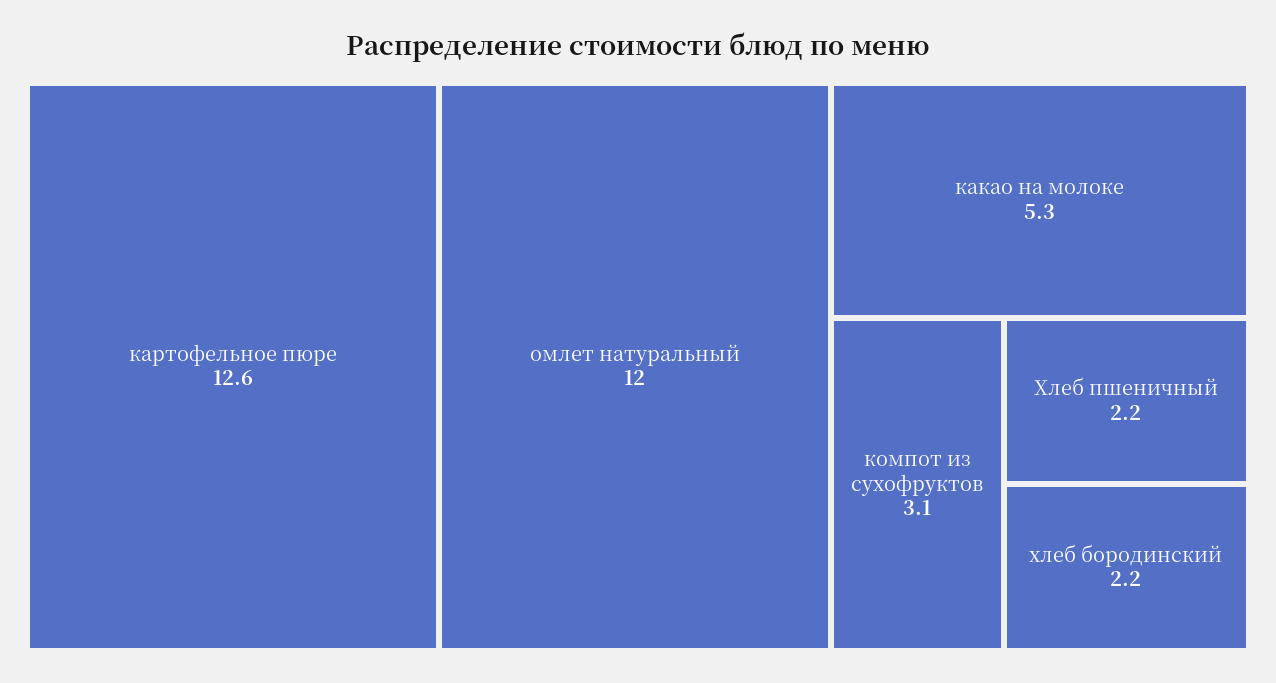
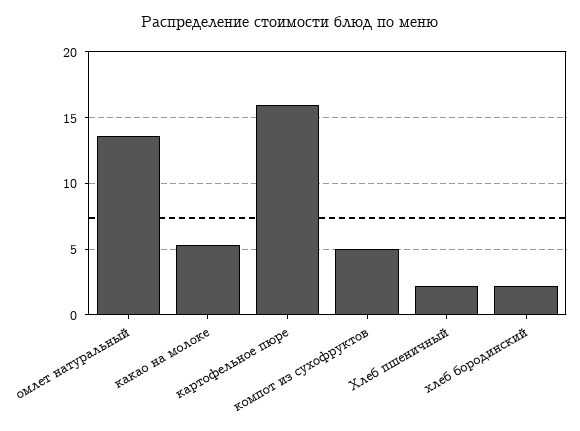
картофельное пюре: 12.6 -> 16
омлет натуральный: 12 -> 13.5
компот из сухофруктов: 3.1 -> 5

